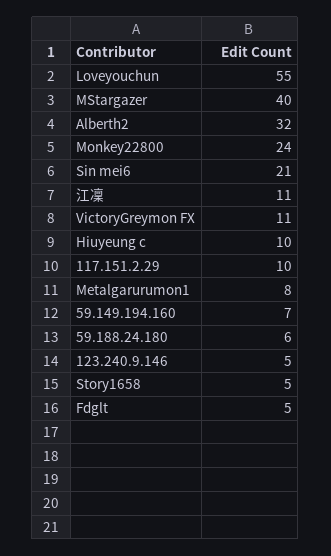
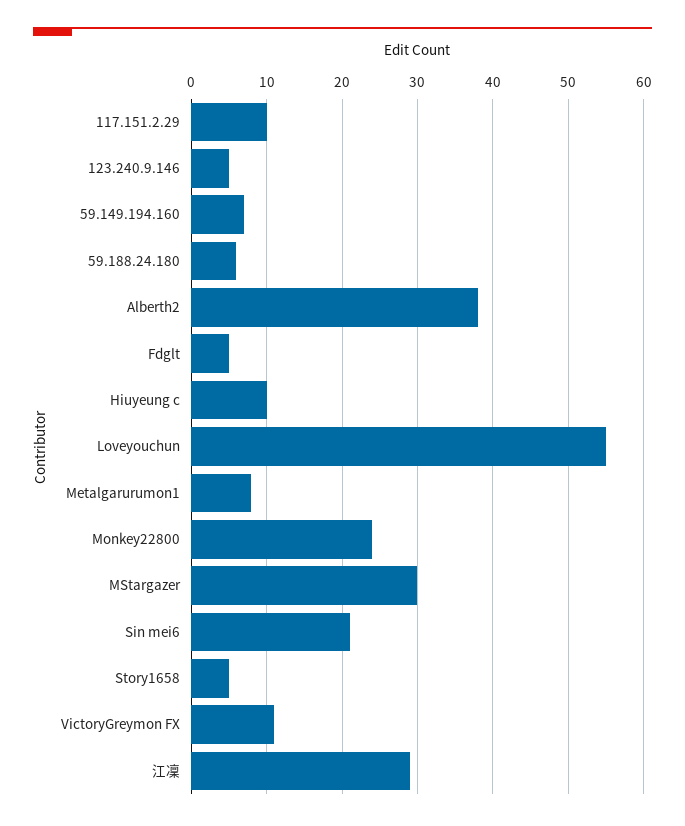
MStargazer: 40 -> 30
Alberth2: 32 -> 38
江凜: 11 -> 29

